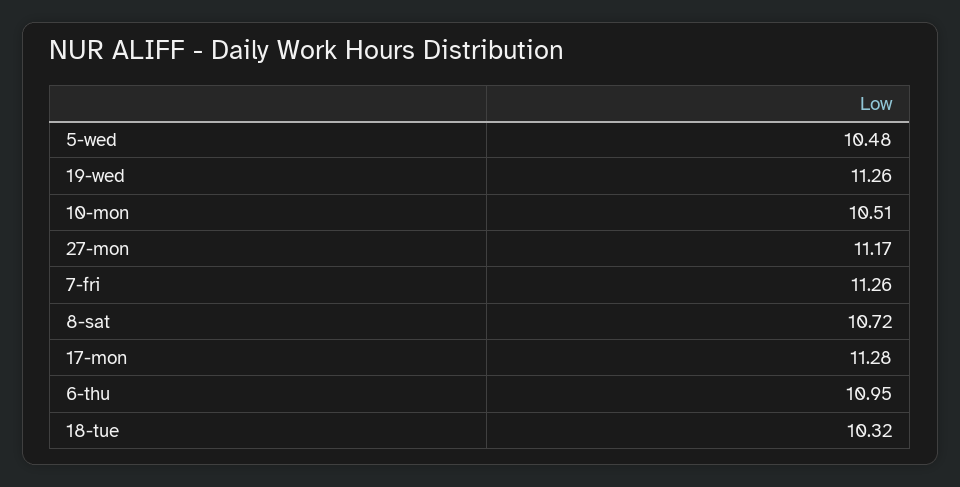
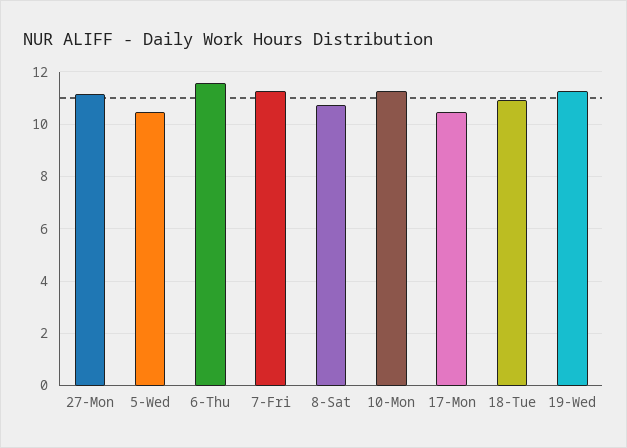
10-mon: 10.51 -> 11.25
17-mon: 11.28 -> 10.5
6-thu: 10.95 -> 11.5
18-tue: 10.32 -> 11

